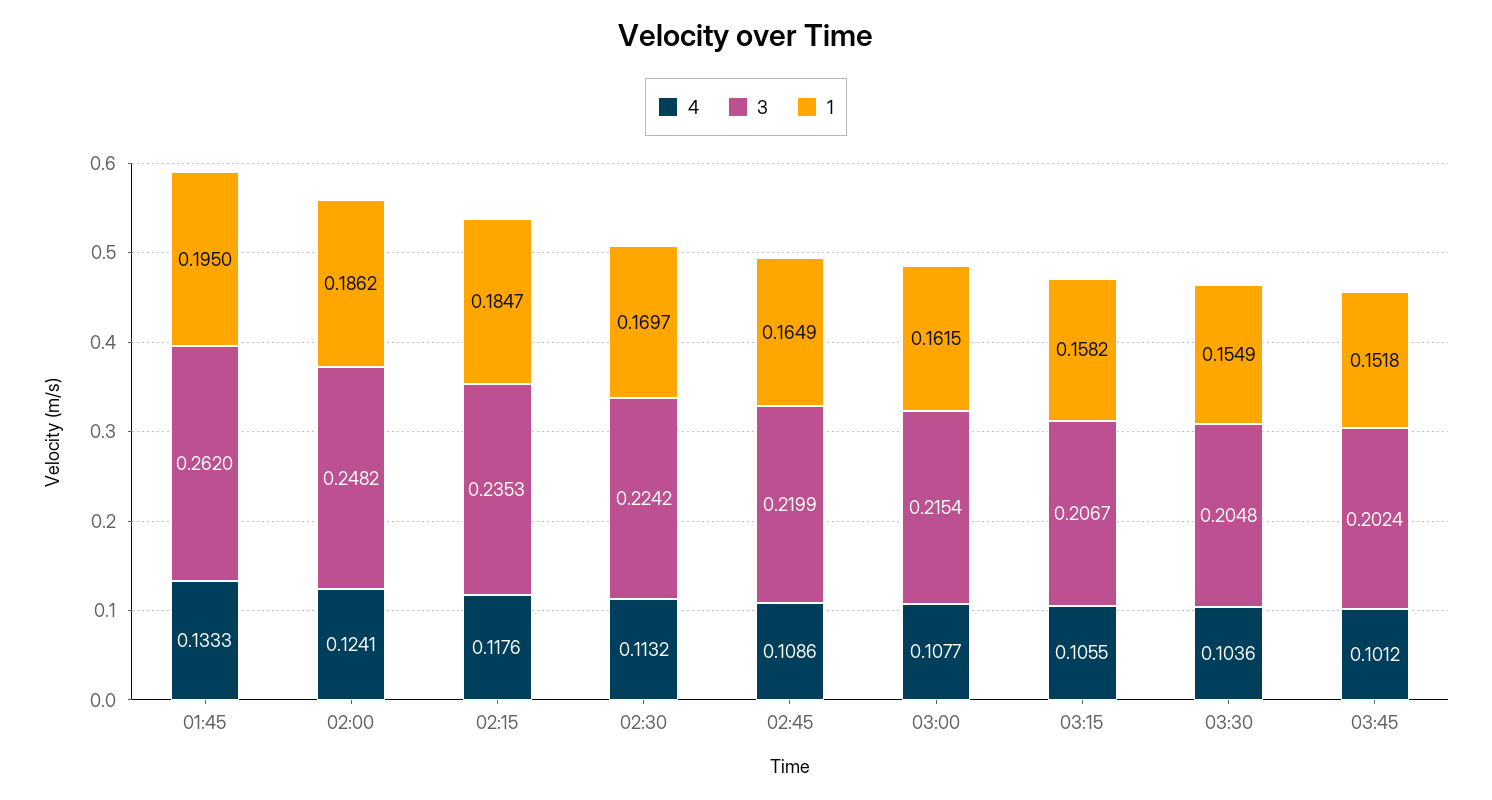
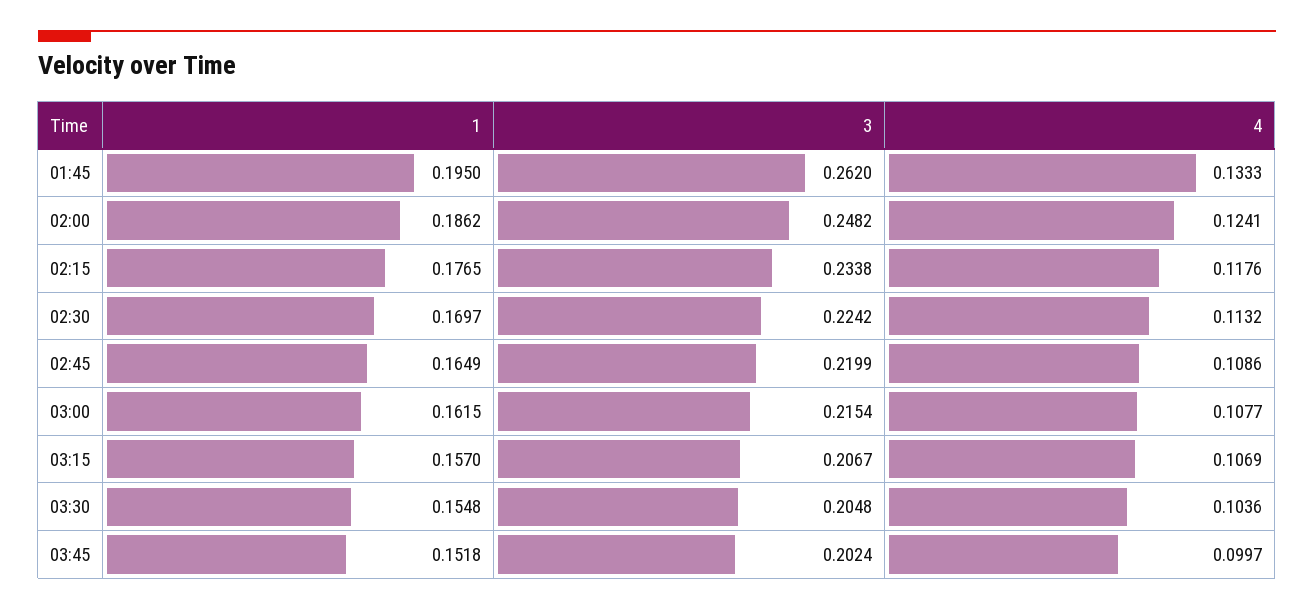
3, 02:15: 0.2353 -> 0.2338
1, 02:15: 0.1847 -> 0.1765
4, 03:15: 0.1055 -> 0.1069
1, 03:15: 0.1582 -> 0.157
1, 03:30: 0.1549 -> 0.1548
4, 03:45: 0.1012 -> 0.0997

